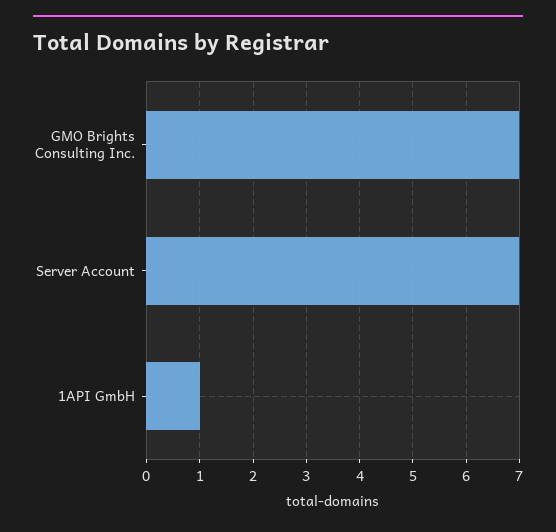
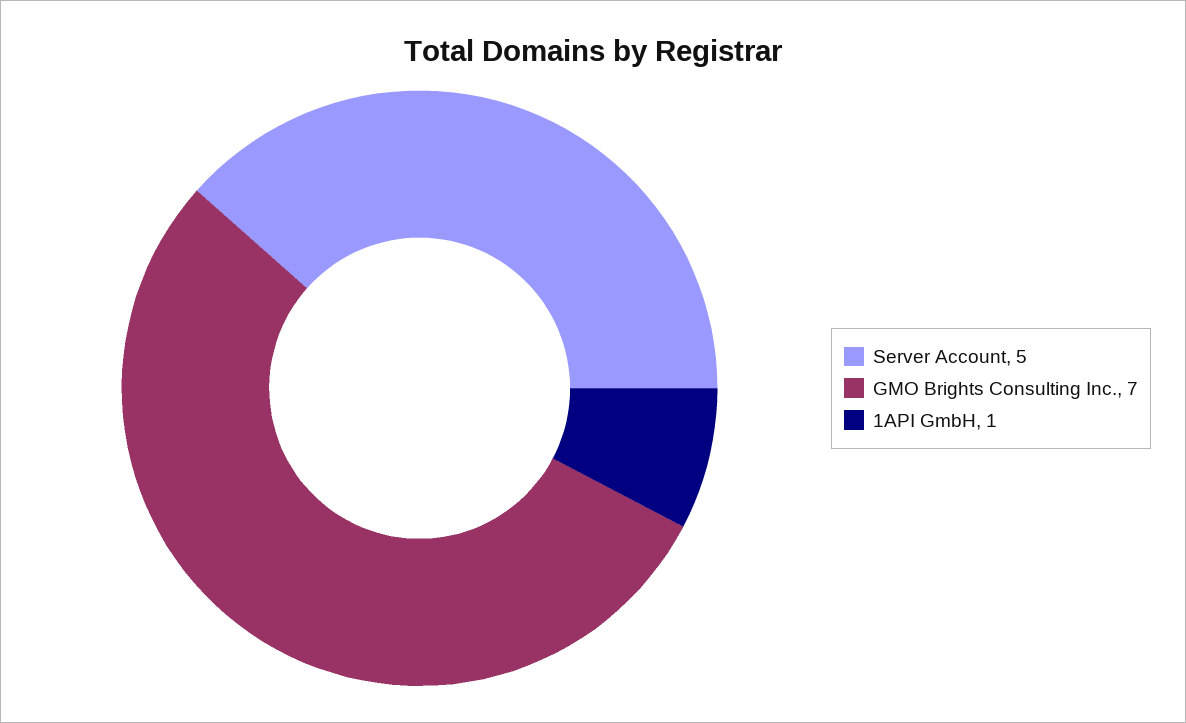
Server Account: 7 -> 5

